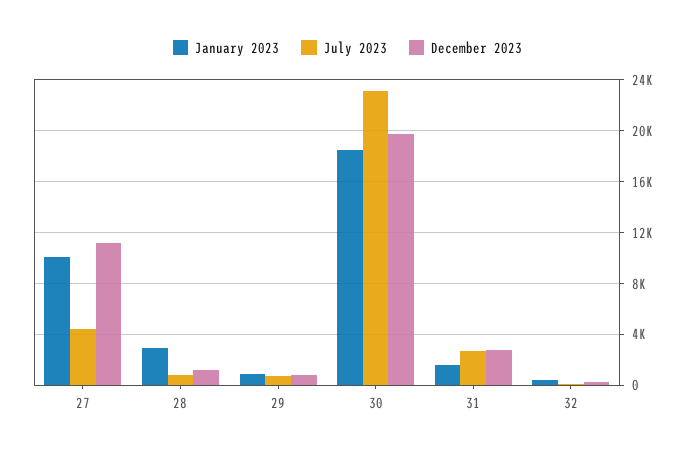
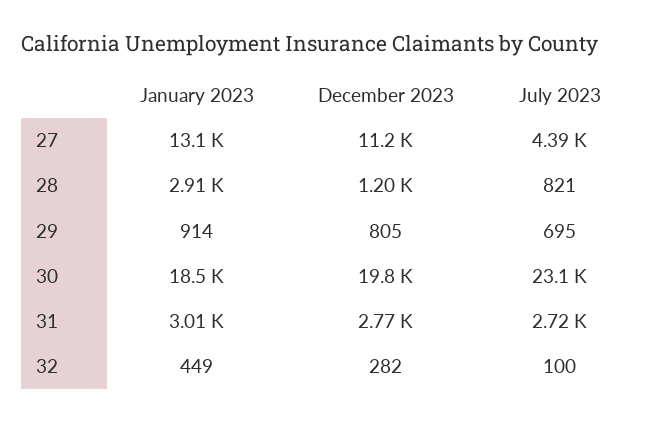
January 2023, 27: 10000 -> 13100
January 2023, 31: 1500 -> 3010

